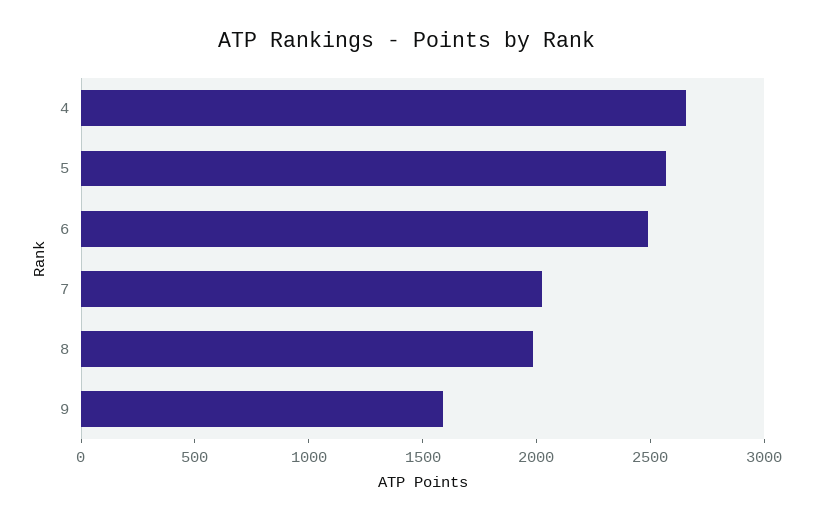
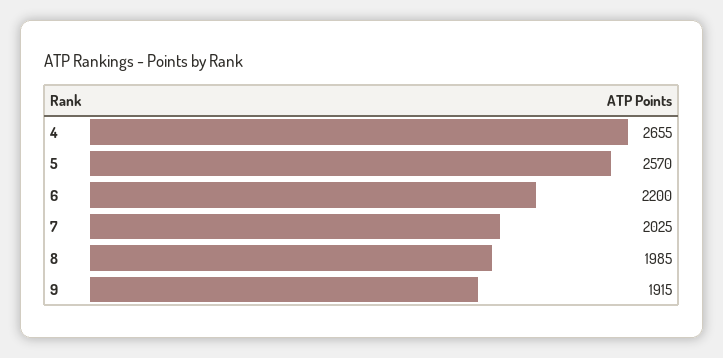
6: 2500 -> 2200
9: 1600 -> 1915

